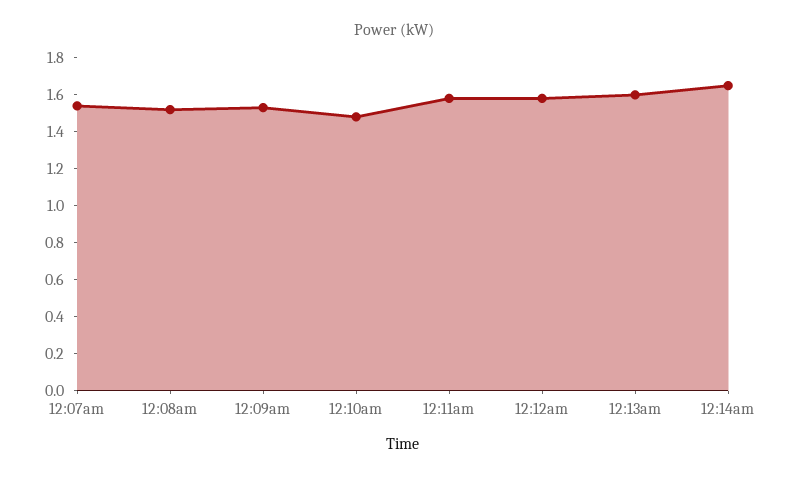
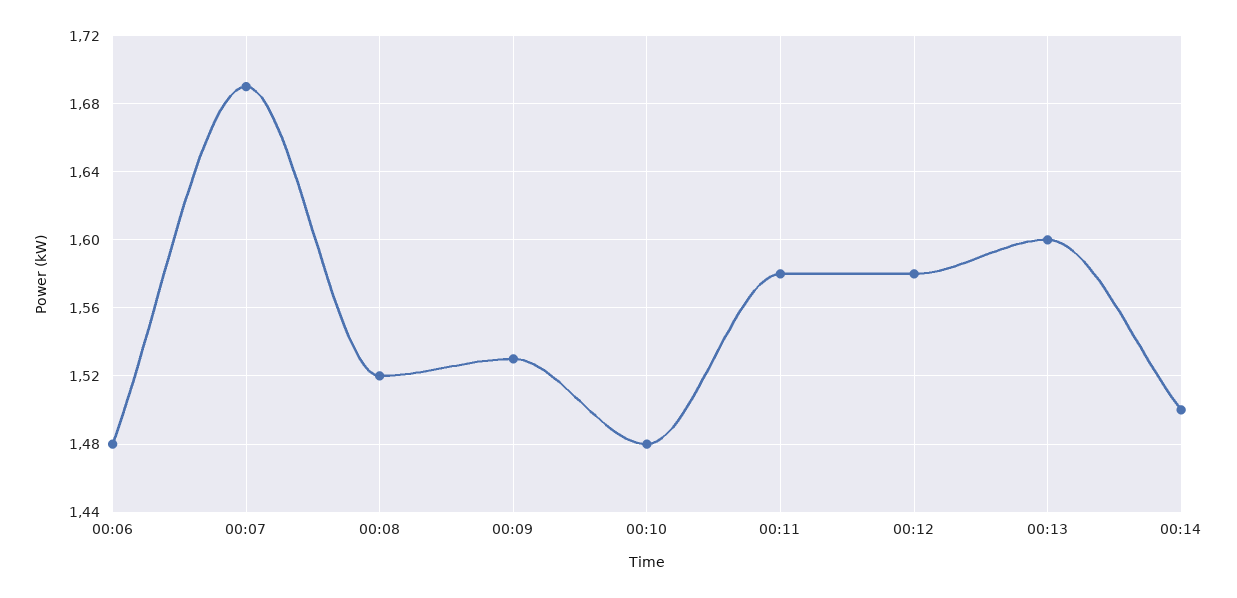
12:07am: 1.55 -> 1.69
12:14am: 1.65 -> 1.5
00:06: none -> 1.48

